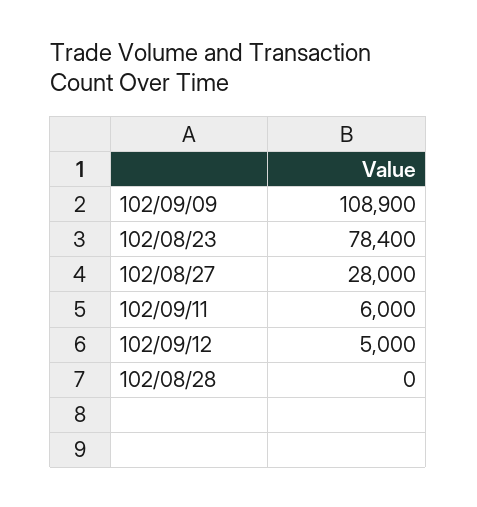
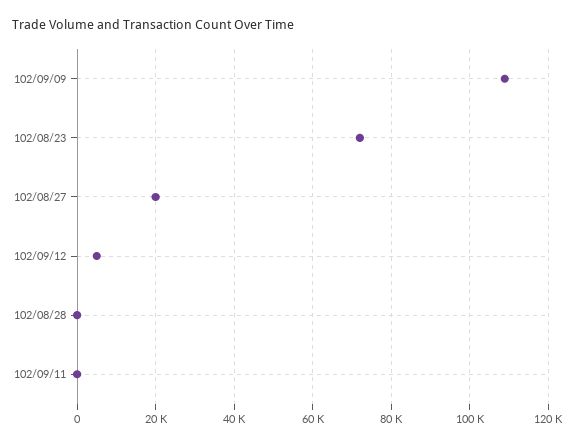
102/08/23: 78400 -> 72000
102/08/27: 28000 -> 20000
102/09/11: 6000 -> 0

